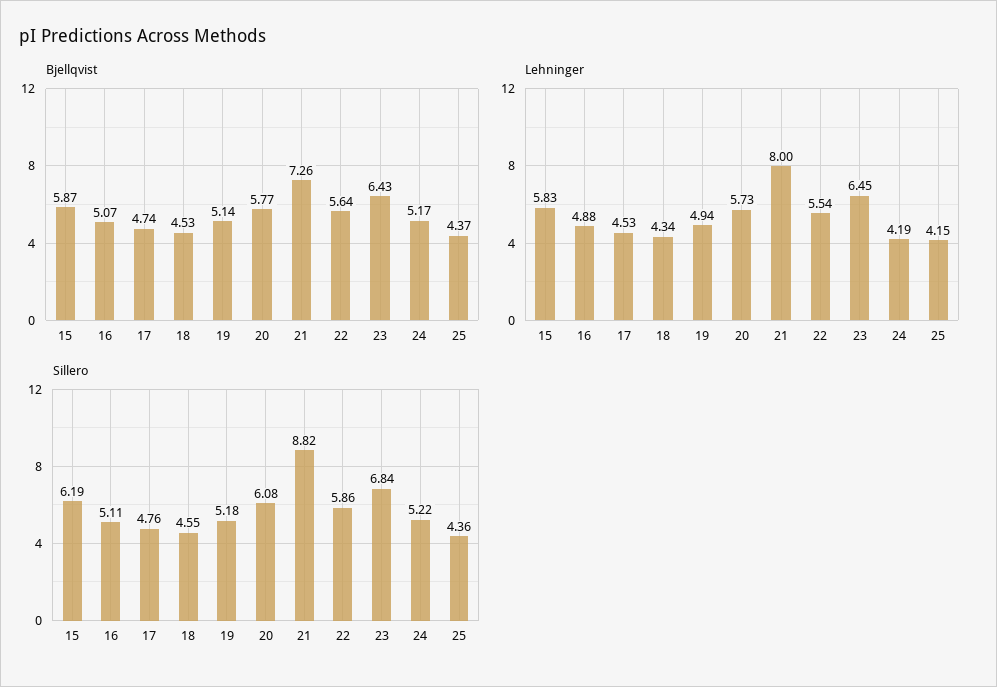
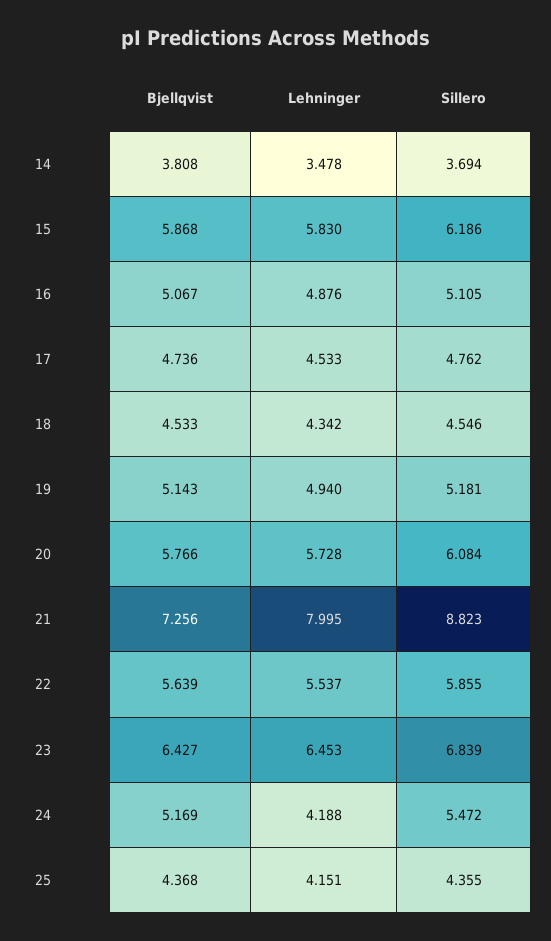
Sillero, 24: 5.22 -> 5.472
Bjellqvist, 14: none -> 3.808
Lehninger, 14: none -> 3.478
Sillero, 14: none -> 3.694

